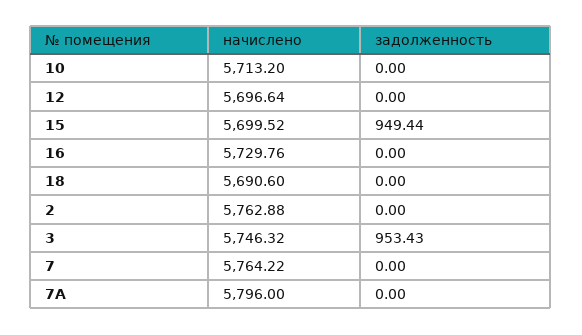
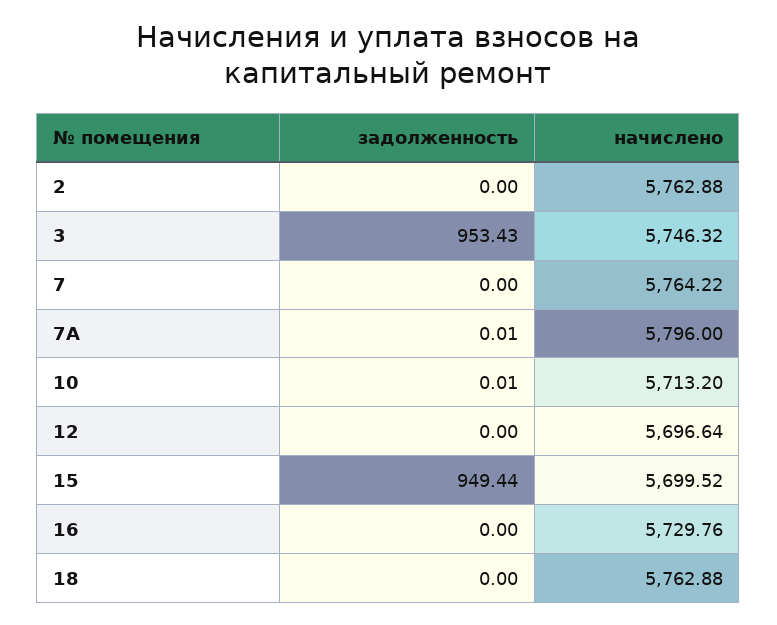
задолженность, 10: 0 -> 0.01
начислено, 18: 5690.6 -> 5762.88
задолженность, 7А: 0 -> 0.01

